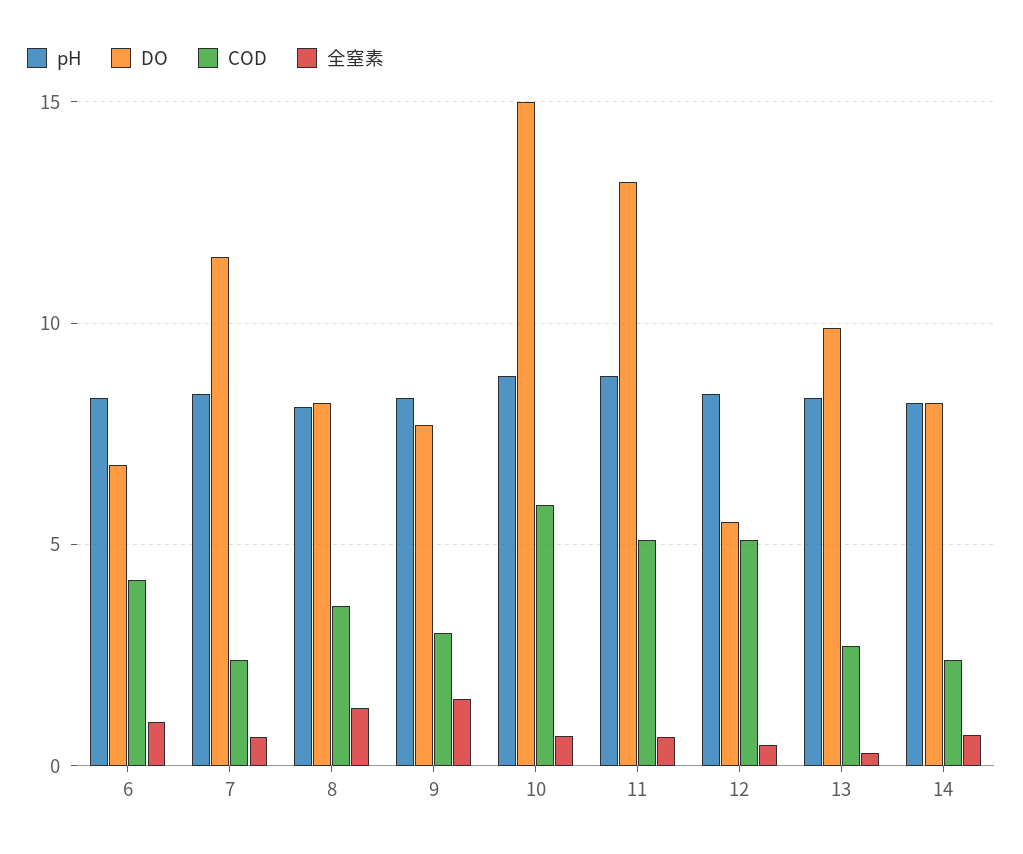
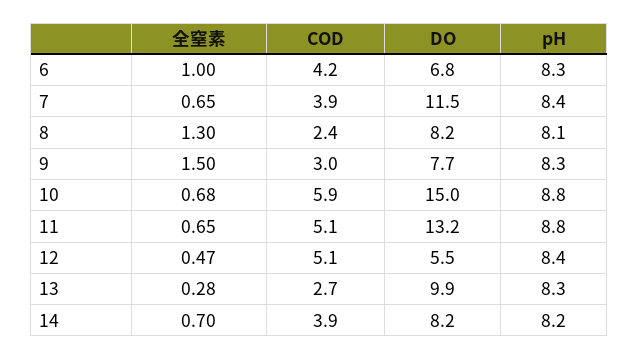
COD, 7: 2.5 -> 3.9
COD, 8: 3.5 -> 2.4
COD, 14: 2.5 -> 3.9

